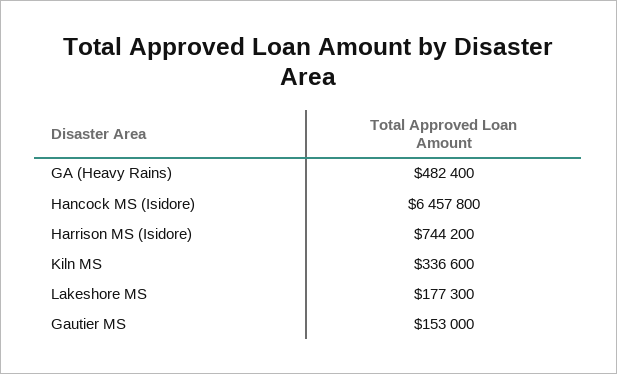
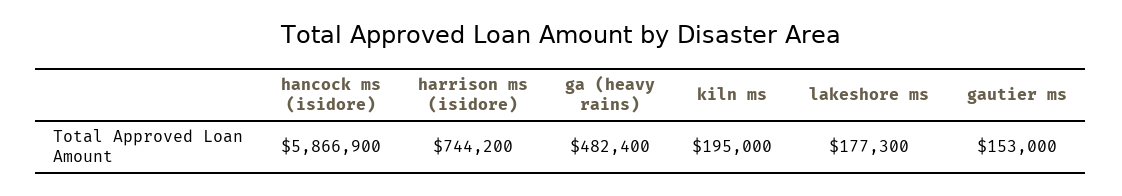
Hancock MS (Isidore): 6457800 -> 5866900
Kiln MS: 336600 -> 195000

